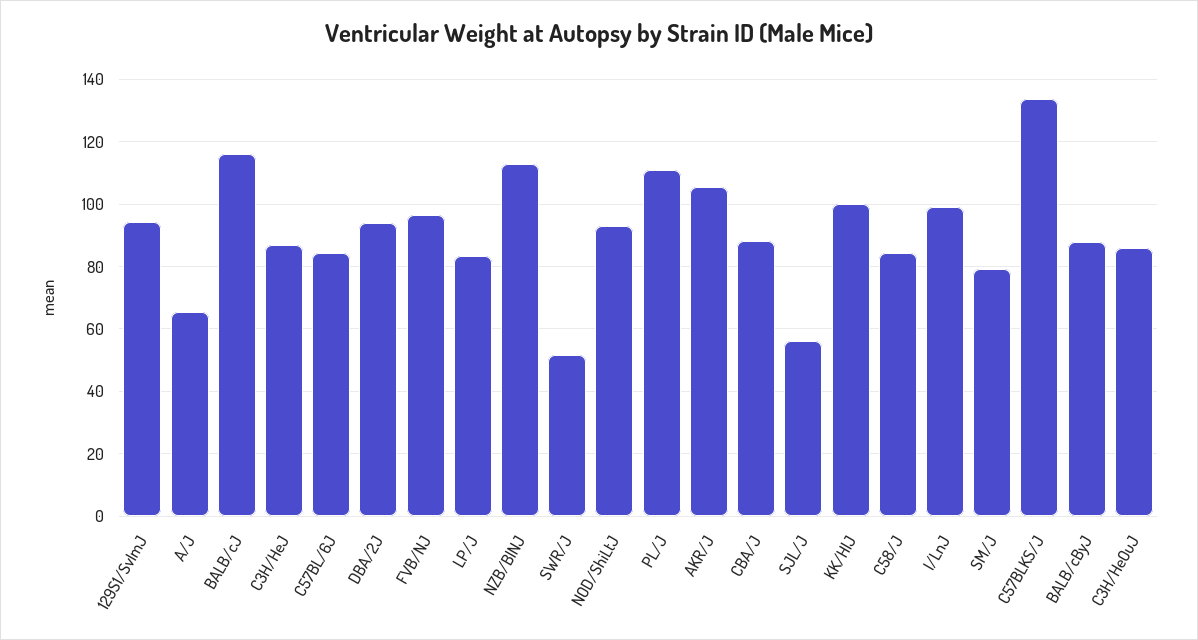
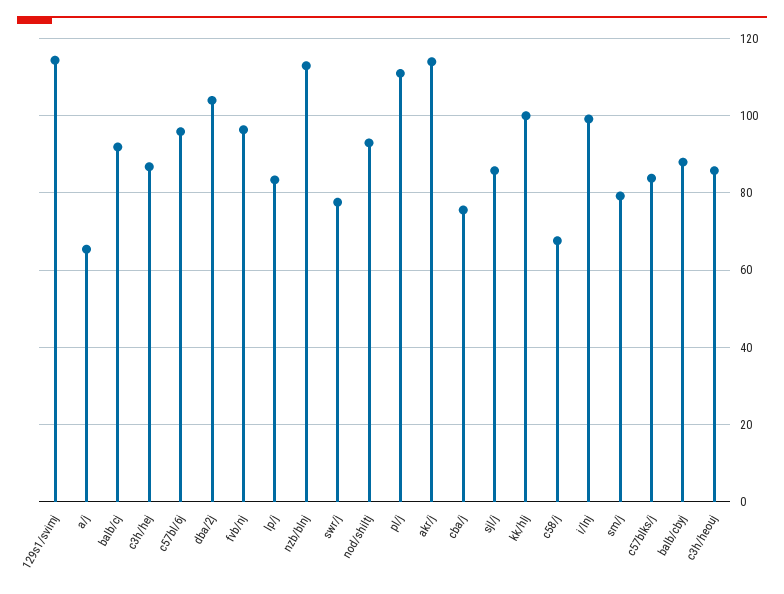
129S1/SvImJ: 94 -> 114
BALB/cJ: 116 -> 92
C57BL/6J: 84 -> 96
DBA/2J: 94 -> 104
SWR/J: 52 -> 78
AKR/J: 106 -> 114
CBA/J: 88 -> 76
SJL/J: 56 -> 86
C58/J: 84 -> 68
C57BLKS/J: 134 -> 84

